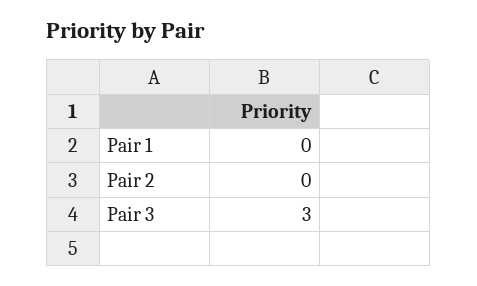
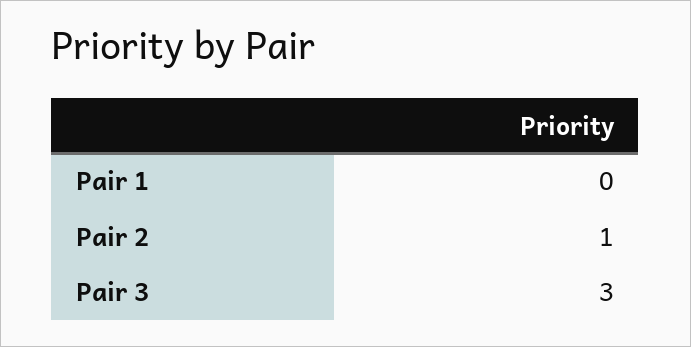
Pair 2: 0 -> 1

